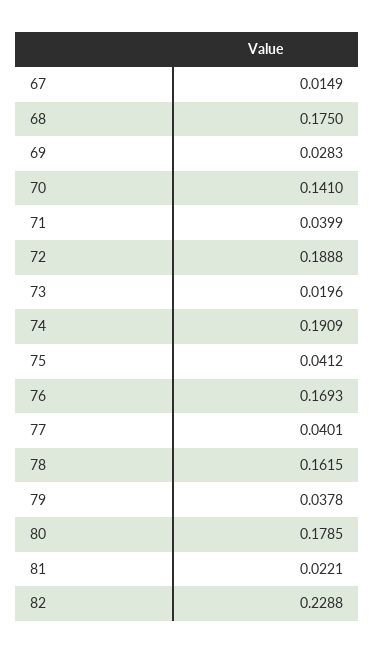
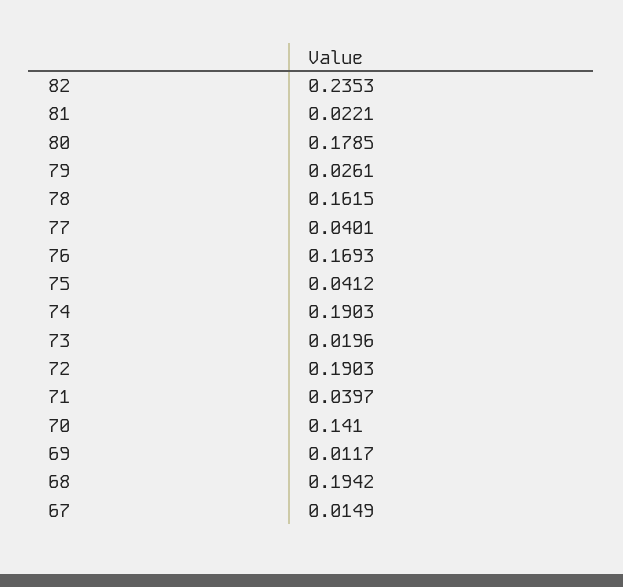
68: 0.175 -> 0.1942
69: 0.0283 -> 0.0117
71: 0.0399 -> 0.0397
72: 0.1888 -> 0.1903
74: 0.1909 -> 0.1903
79: 0.0378 -> 0.0261
82: 0.2288 -> 0.2353

